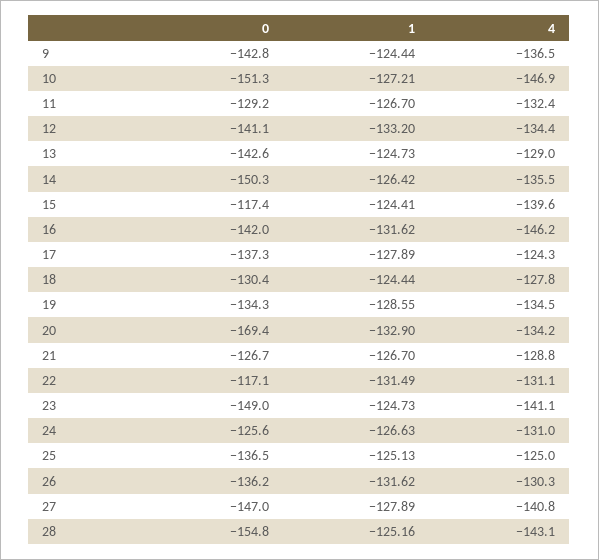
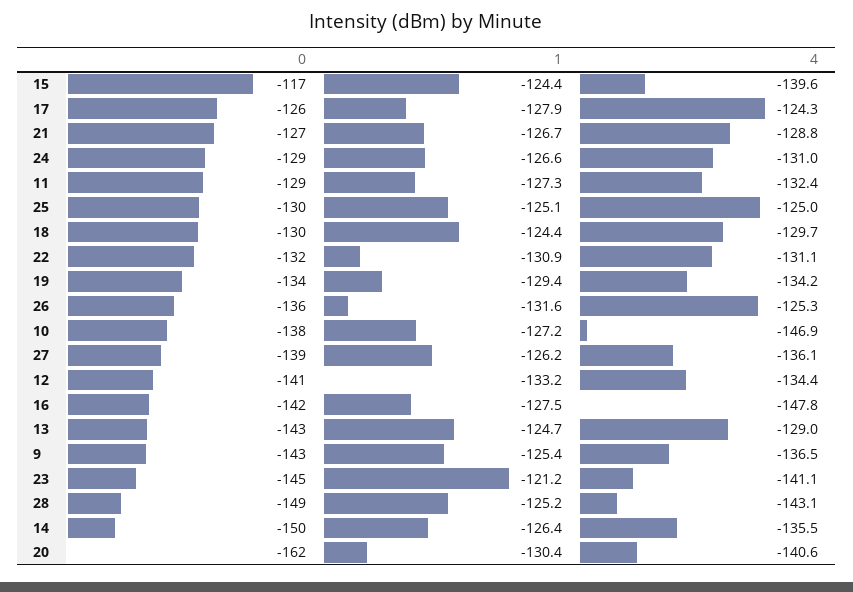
1, 9: -124.44 -> -125.4
0, 10: -151.3 -> -138
1, 11: -126.7 -> -127.3
1, 16: -131.62 -> -127.5
4, 16: -146.2 -> -147.8
0, 17: -137.3 -> -126
4, 18: -127.8 -> -129.7
1, 19: -128.55 -> -129.4
4, 19: -134.5 -> -134.2
0, 20: -169.4 -> -162
1, 20: -132.9 -> -130.4
4, 20: -134.2 -> -140.6
0, 22: -117.1 -> -132
1, 22: -131.49 -> -130.9
0, 23: -149 -> -145
1, 23: -124.73 -> -121.2
0, 24: -125.6 -> -129
0, 25: -136.5 -> -130
4, 26: -130.3 -> -125.3
0, 27: -147 -> -139
1, 27: -127.89 -> -126.2
4, 27: -140.8 -> -136.1
0, 28: -154.8 -> -149

